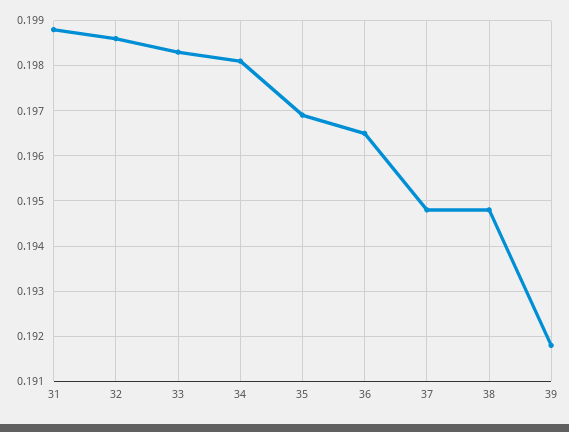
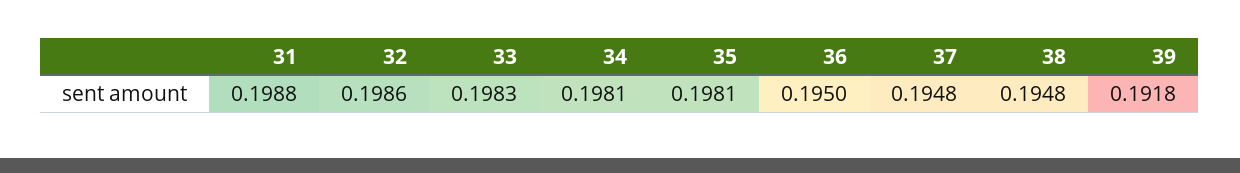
35: 0.197 -> 0.1981
36: 0.1965 -> 0.195

